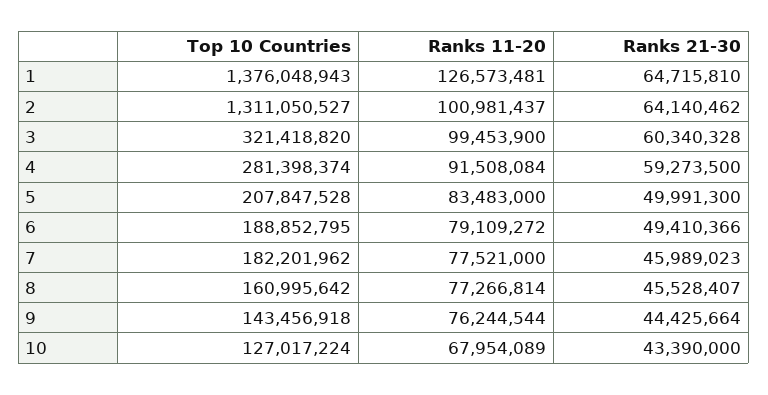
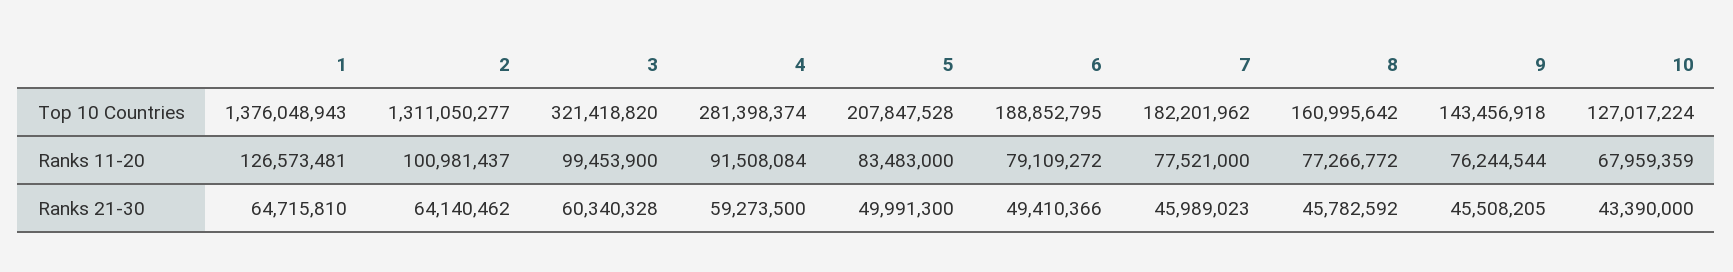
Top 10 Countries, 2: 1311050527 -> 1311050277
Ranks 11-20, 8: 77266814 -> 77266772
Ranks 21-30, 8: 45528407 -> 45782592
Ranks 21-30, 9: 44425664 -> 45508205
Ranks 11-20, 10: 67954089 -> 67959359

